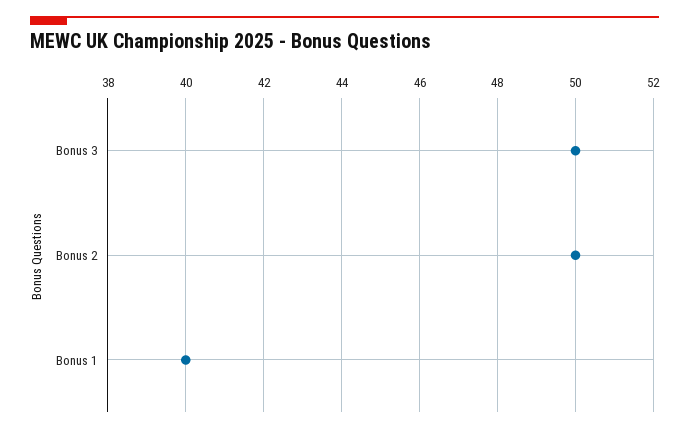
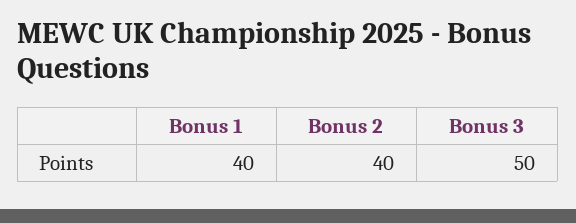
Bonus 2: 50 -> 40

